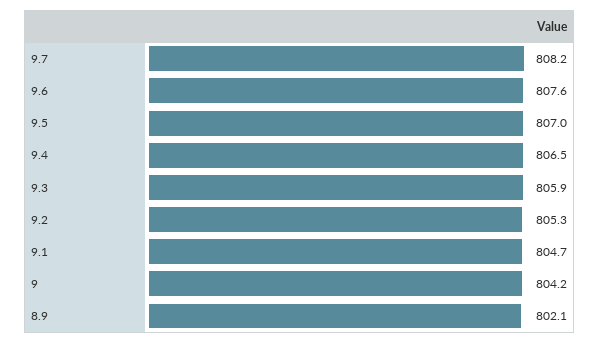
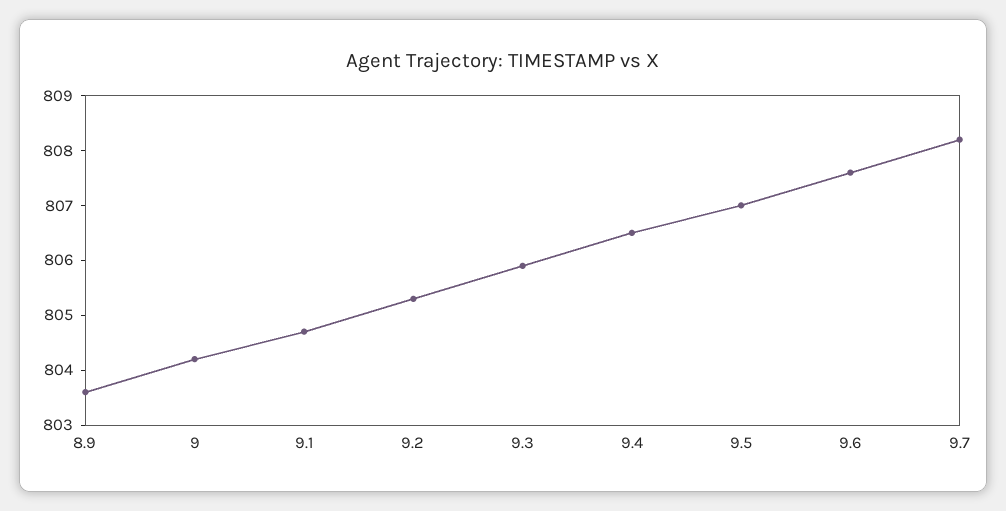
8.9: 802.1 -> 803.5

